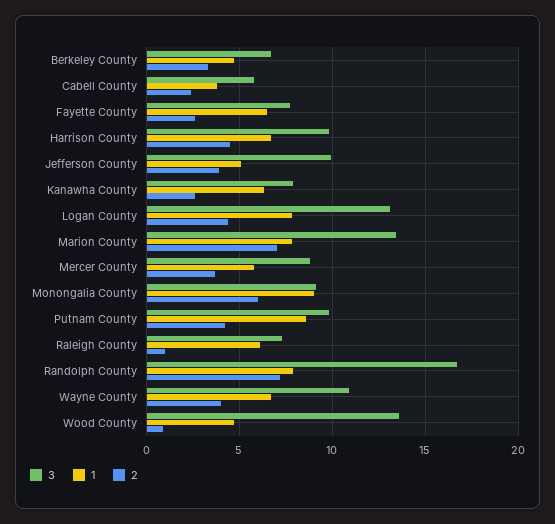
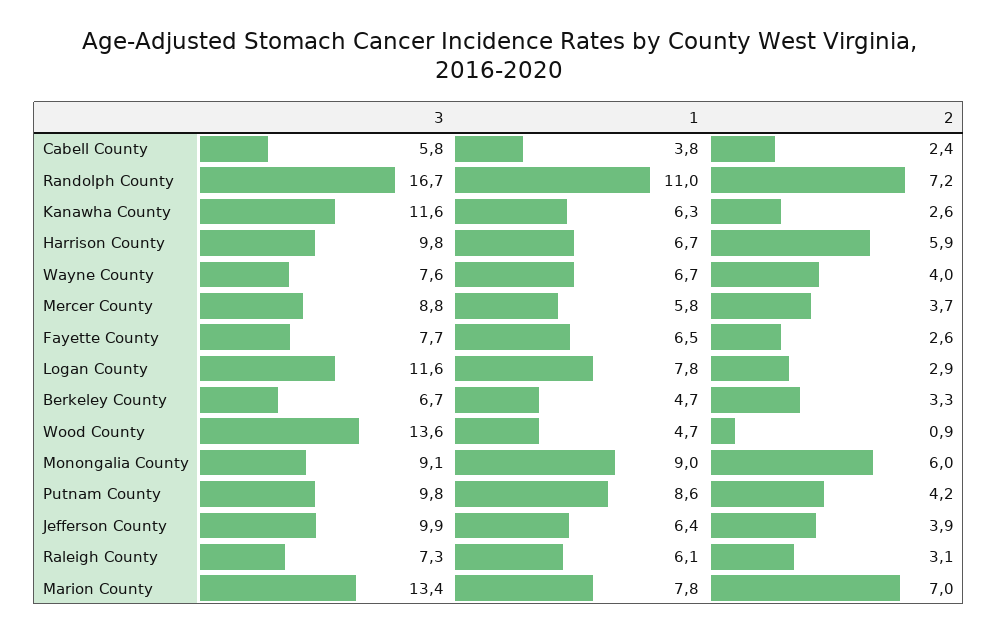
2, Harrison County: 4.5 -> 5.9
1, Jefferson County: 5 -> 6.4
3, Kanawha County: 8 -> 11.6
3, Logan County: 13 -> 11.6
2, Logan County: 4.5 -> 2.9
2, Raleigh County: 1 -> 3.1
1, Randolph County: 8 -> 11
3, Wayne County: 11 -> 7.6

